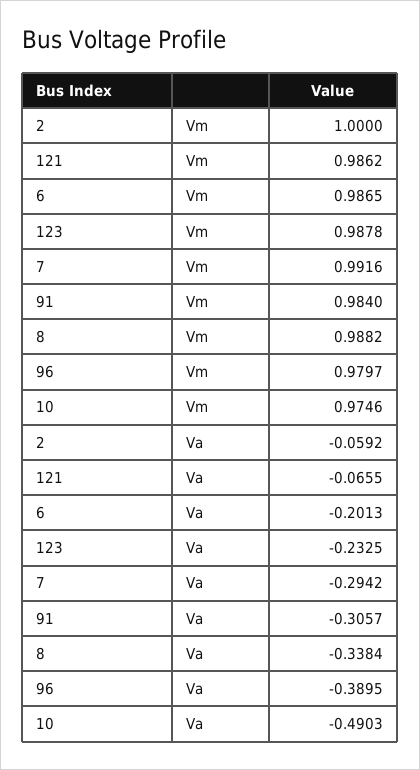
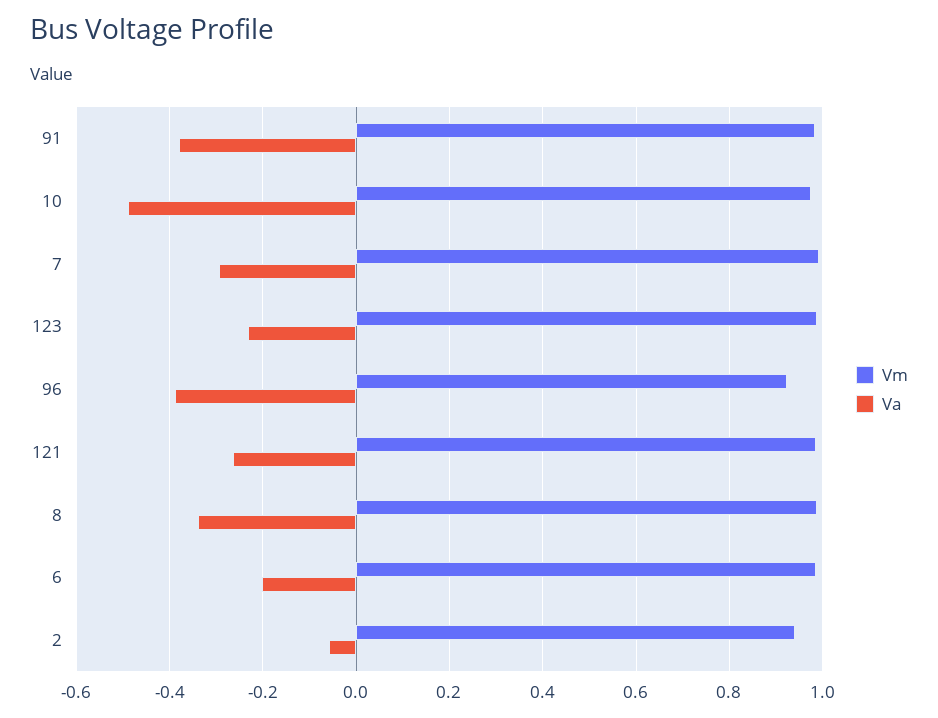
Vm, 2: 1 -> 0.94
Vm, 96: 0.9797 -> 0.92
Va, 121: -0.0655 -> -0.26
Va, 91: -0.3057 -> -0.38

